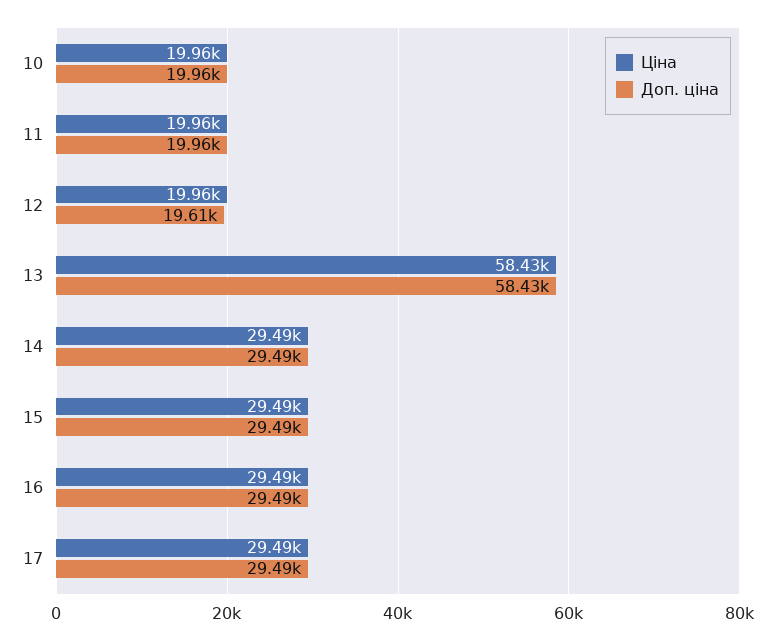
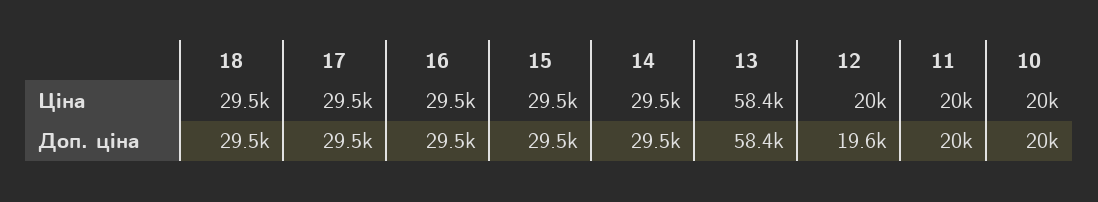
Ціна, 18: none -> 29500
Доп. ціна, 18: none -> 29500

